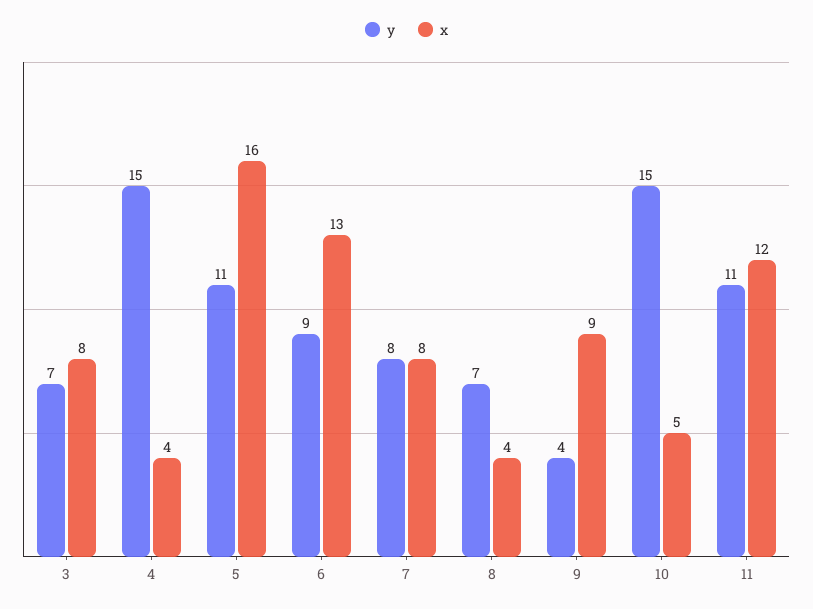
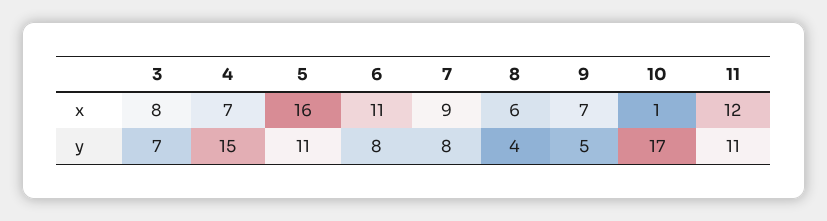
x, 4: 4 -> 7
y, 6: 9 -> 8
x, 6: 13 -> 11
x, 7: 8 -> 9
y, 8: 7 -> 4
x, 8: 4 -> 6
y, 9: 4 -> 5
x, 9: 9 -> 7
y, 10: 15 -> 17
x, 10: 5 -> 1

